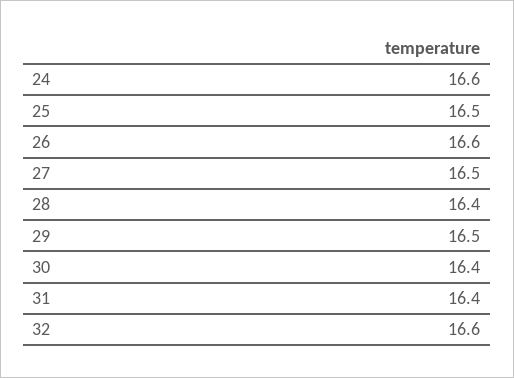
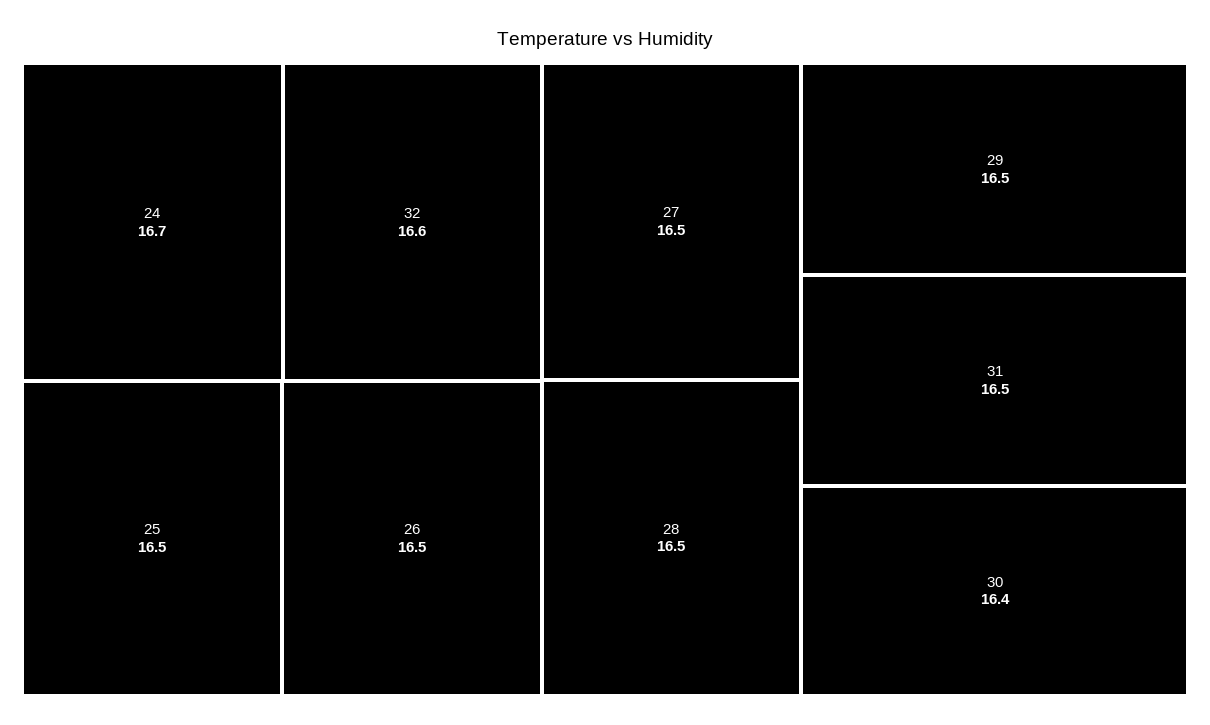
24: 16.6 -> 16.7
26: 16.6 -> 16.5
28: 16.4 -> 16.5
31: 16.4 -> 16.5

